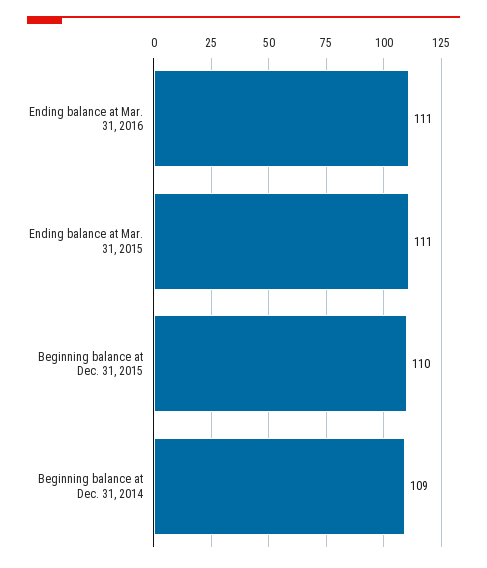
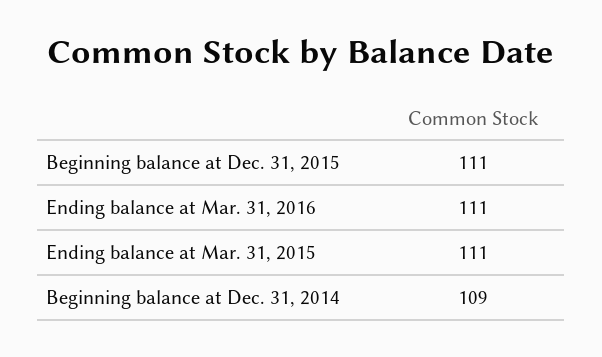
Beginning balance at Dec. 31, 2015: 110 -> 111

